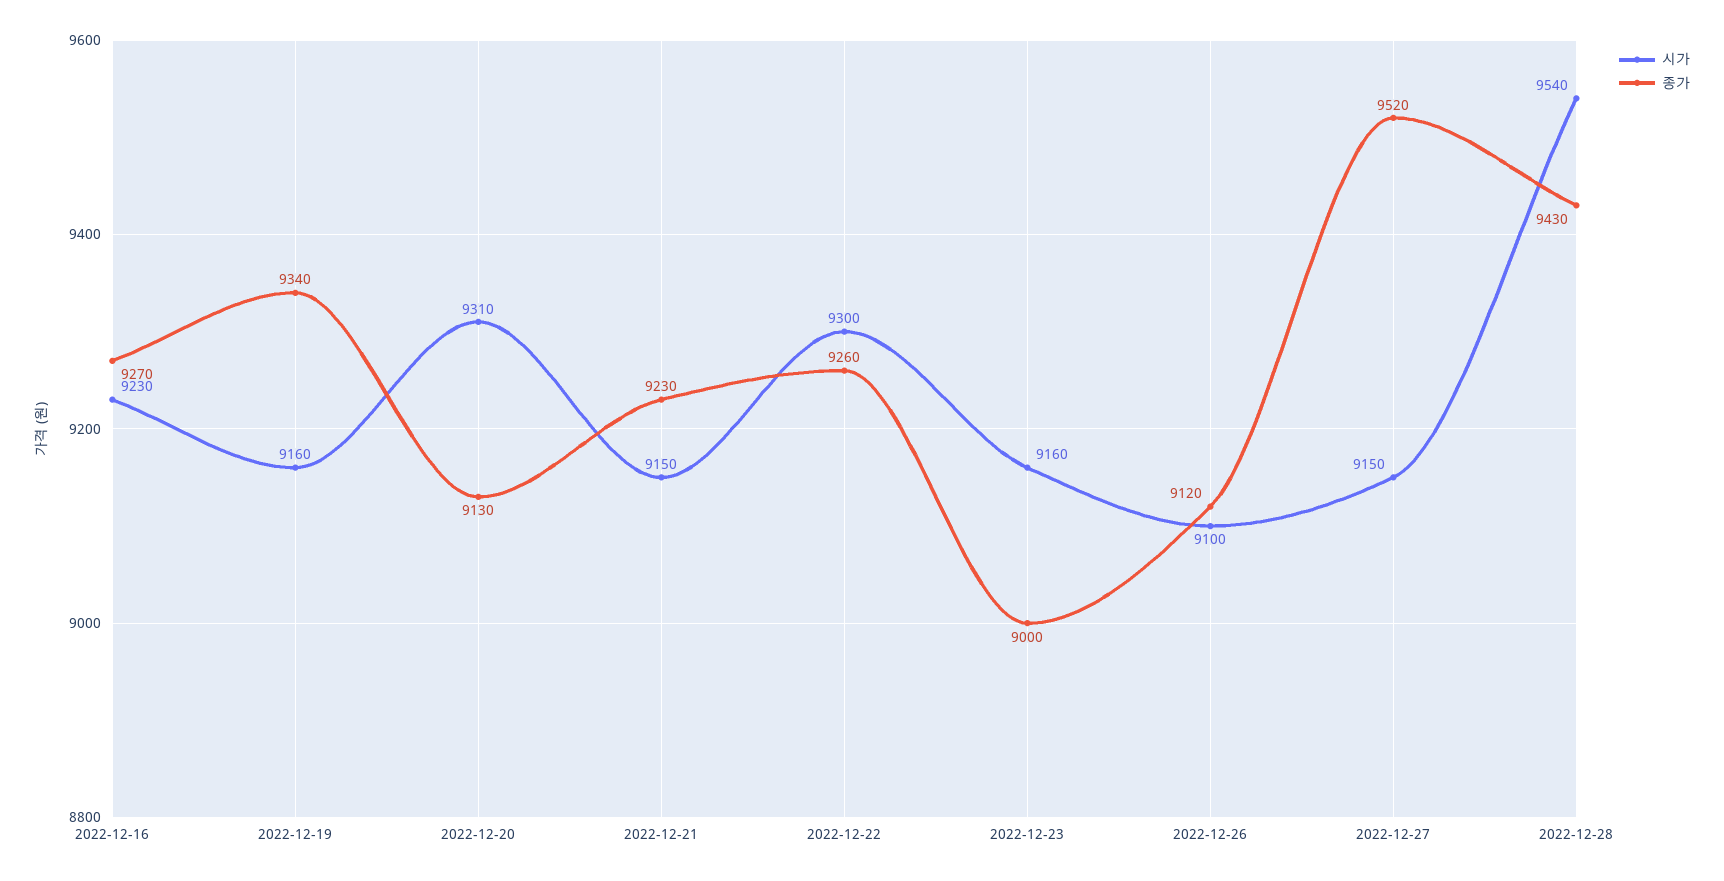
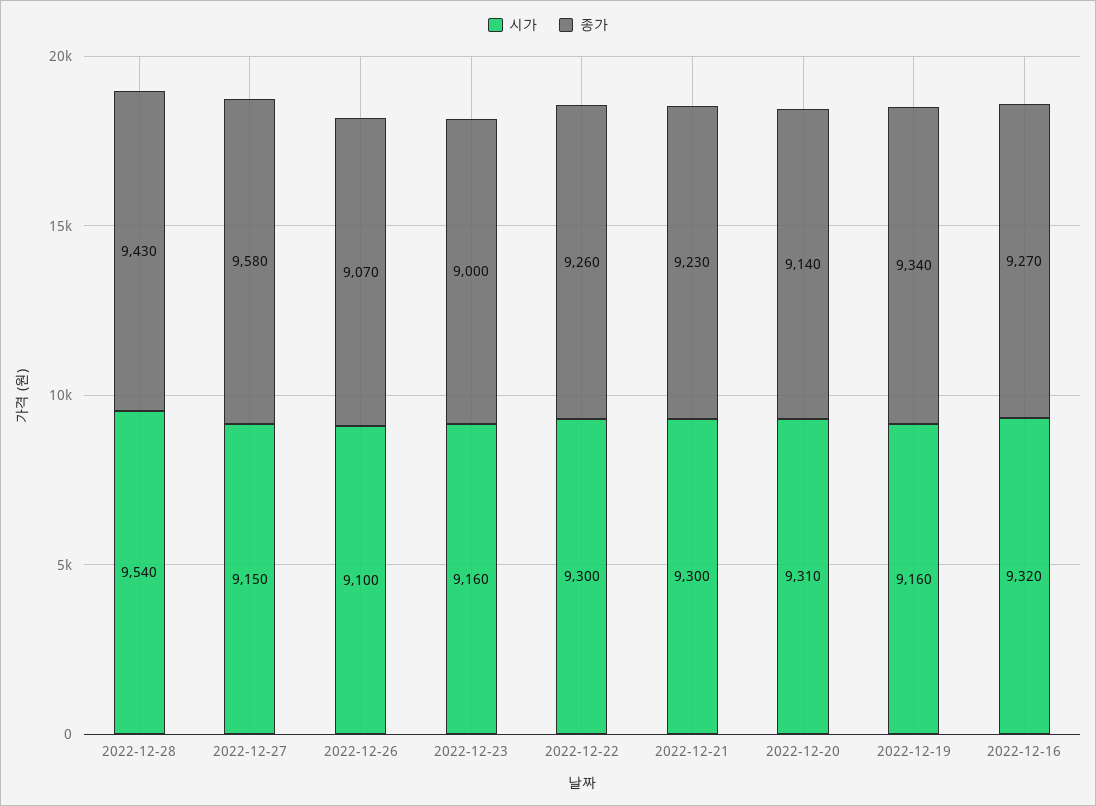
시가, 2022-12-16: 9230 -> 9320
종가, 2022-12-20: 9130 -> 9140
시가, 2022-12-21: 9150 -> 9300
종가, 2022-12-26: 9120 -> 9070
종가, 2022-12-27: 9520 -> 9580

